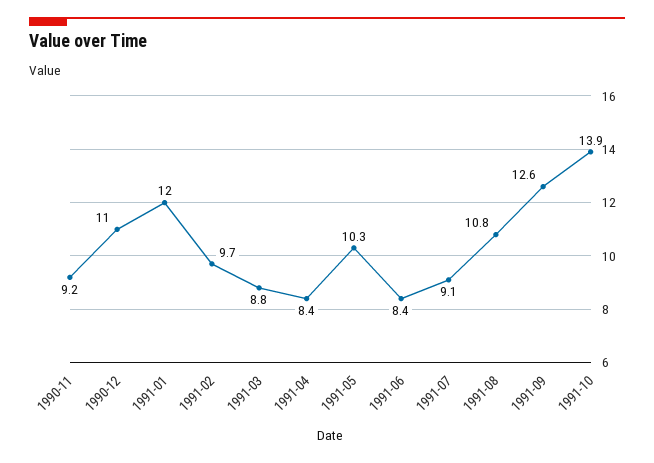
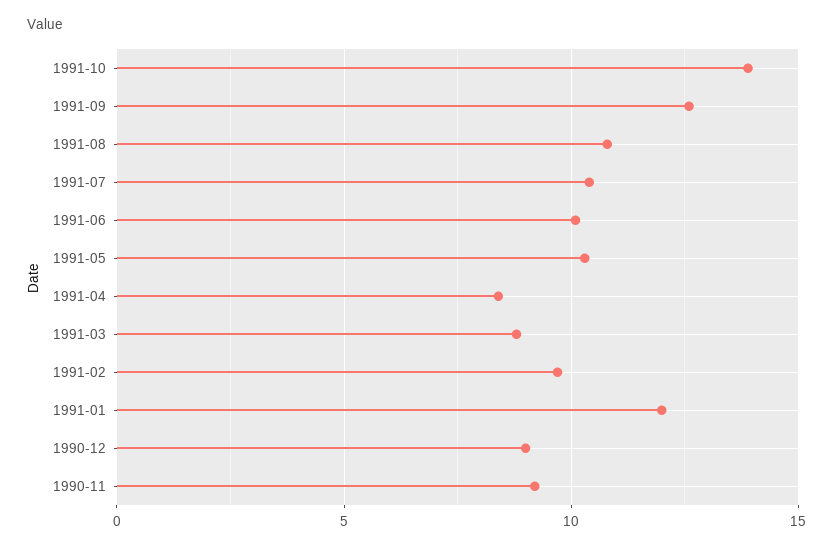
1990-12: 11 -> 9
1991-06: 8.4 -> 10
1991-07: 9.1 -> 10.5

